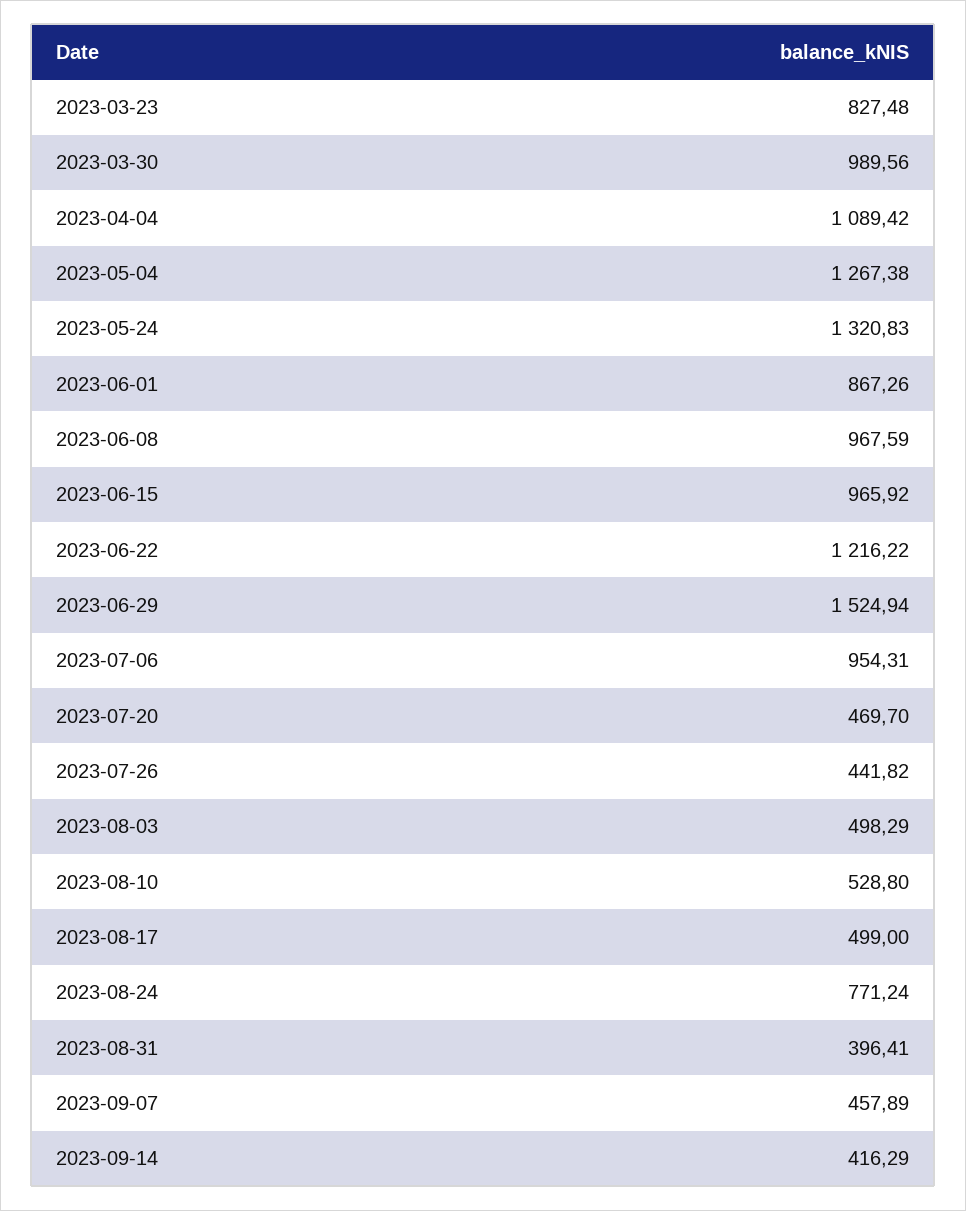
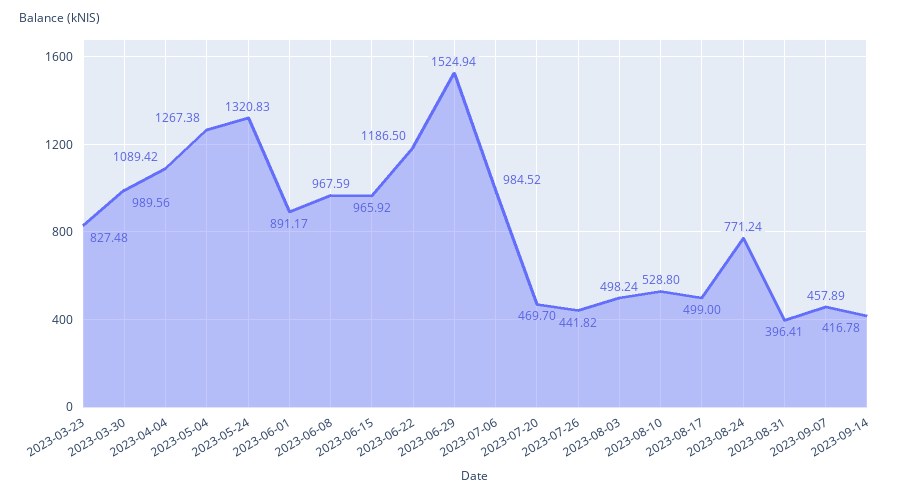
2023-06-01: 867.26 -> 891.17
2023-06-22: 1216.22 -> 1186.5
2023-07-06: 954.31 -> 984.52
2023-08-03: 498.29 -> 498.24
2023-09-14: 416.29 -> 416.78

